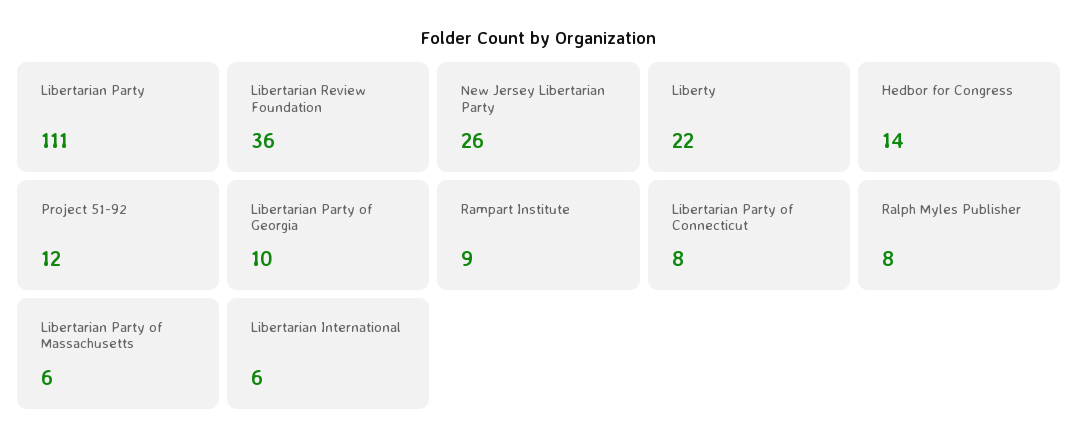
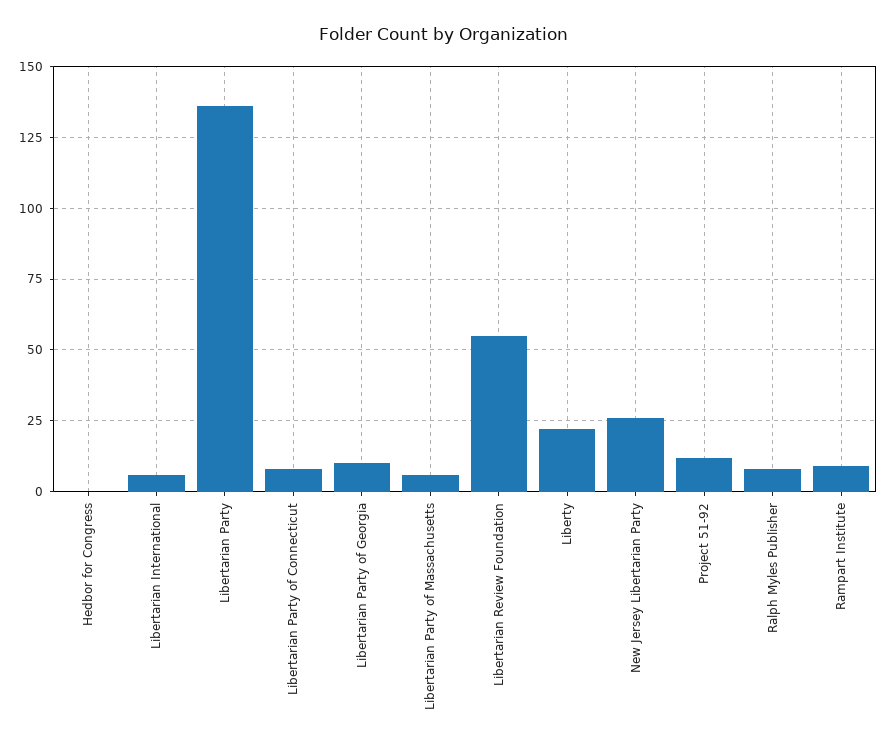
Libertarian Party: 111 -> 135
Libertarian Review Foundation: 36 -> 55
Hedbor for Congress: 14 -> 0

